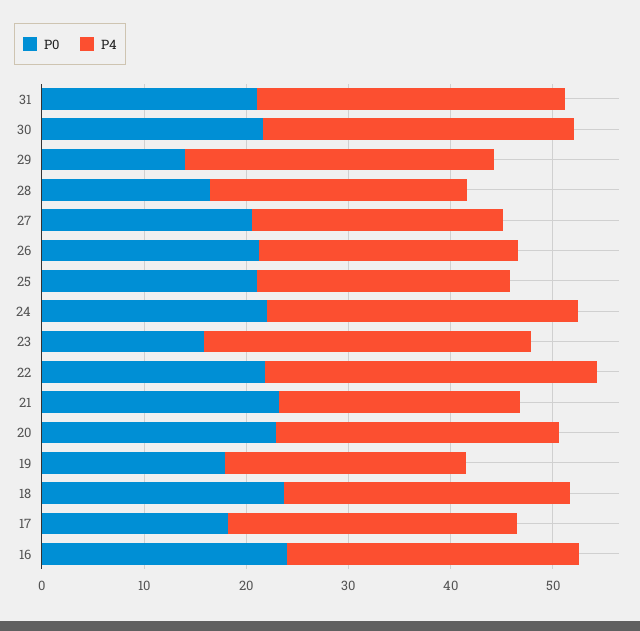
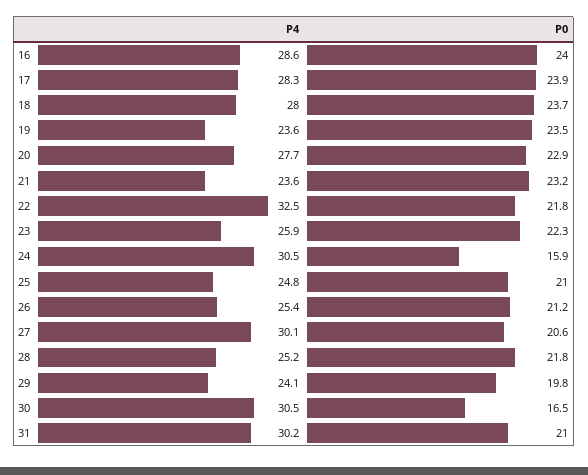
P0, 30: 22 -> 16.5
P0, 29: 14 -> 19.8
P4, 29: 30 -> 24.1
P0, 28: 16 -> 21.8
P4, 27: 24 -> 30.1
P0, 24: 22 -> 15.9
P0, 23: 16 -> 22.3
P4, 23: 32 -> 25.9
P0, 19: 18 -> 23.5
P0, 17: 18 -> 23.9

